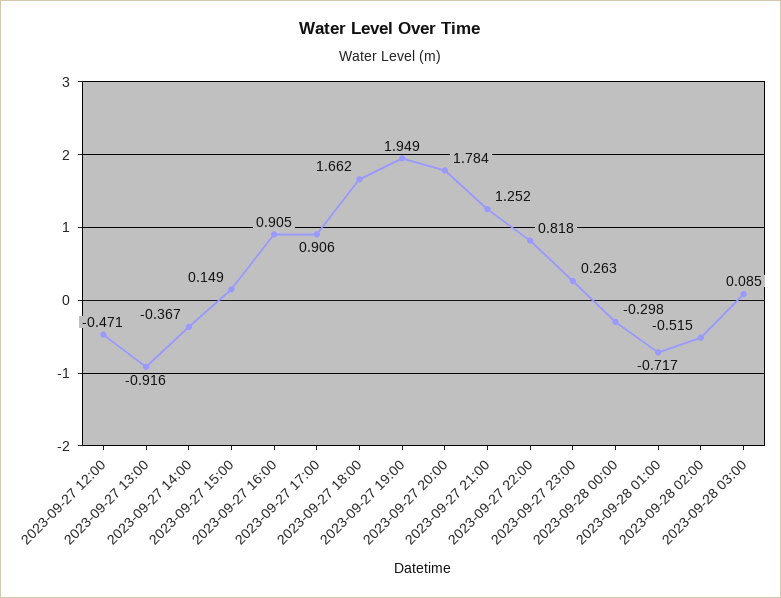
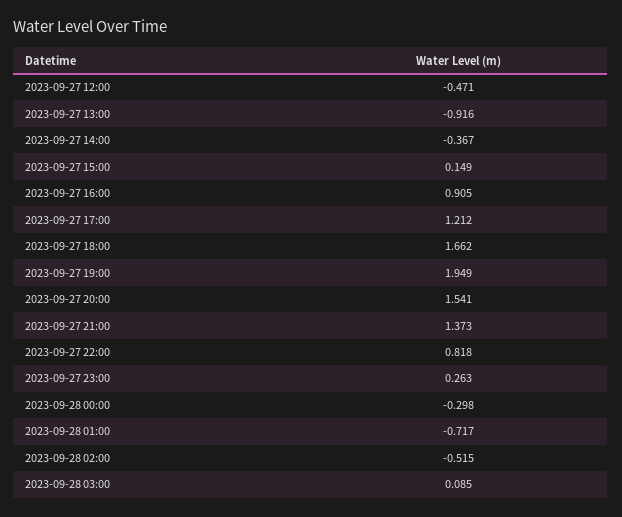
2023-09-27 17:00: 0.906 -> 1.212
2023-09-27 20:00: 1.784 -> 1.541
2023-09-27 21:00: 1.252 -> 1.373

